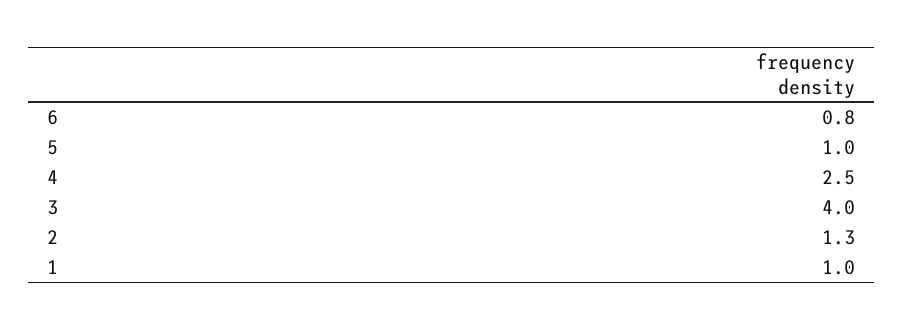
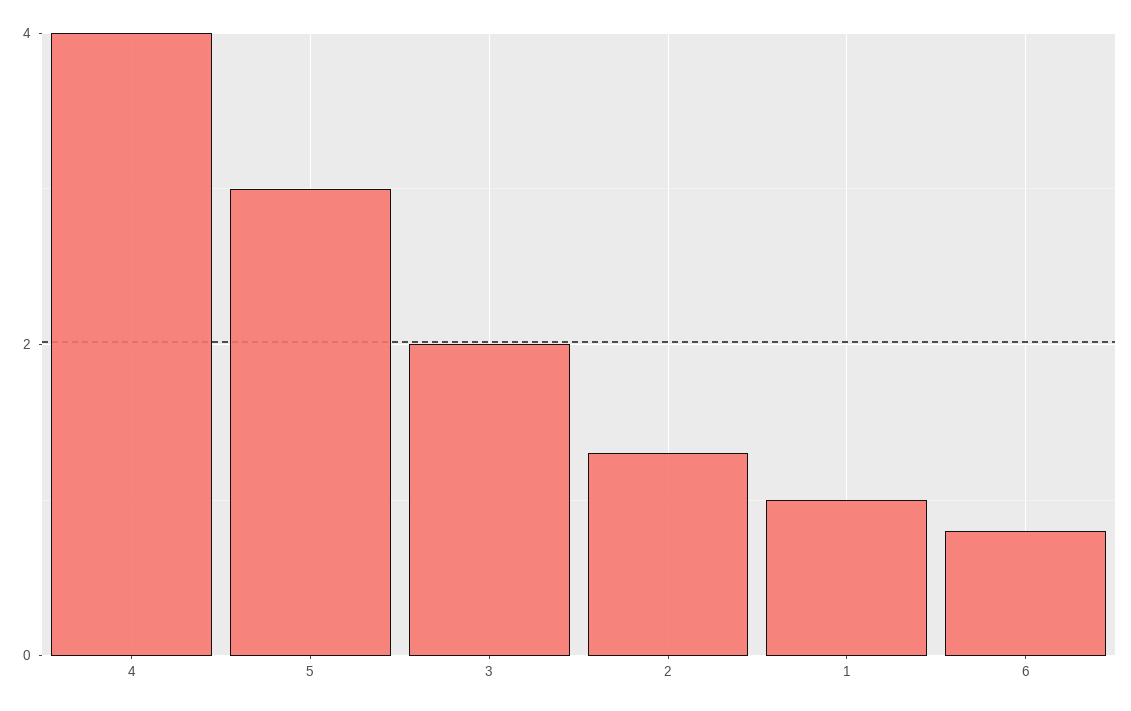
5: 1 -> 3
4: 2.5 -> 4
3: 4 -> 2

